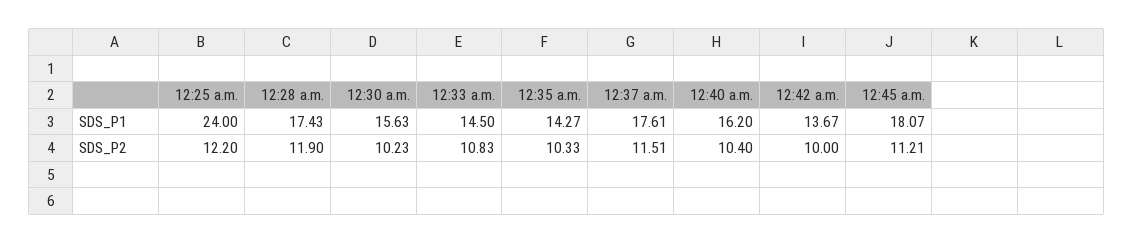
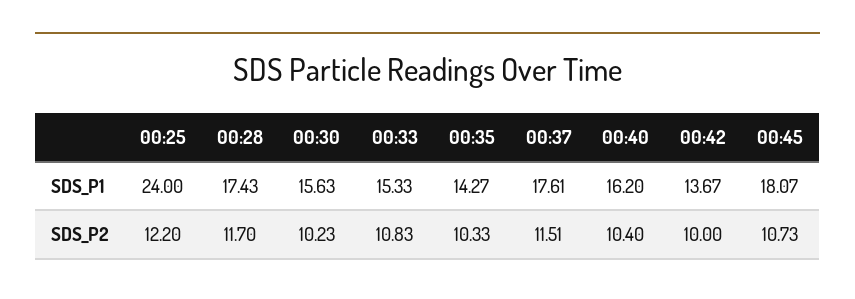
12:33 a.m., SDS_P1: 14.5 -> 15.33
12:28 a.m., SDS_P2: 11.9 -> 11.7
12:45 a.m., SDS_P2: 11.21 -> 10.73

